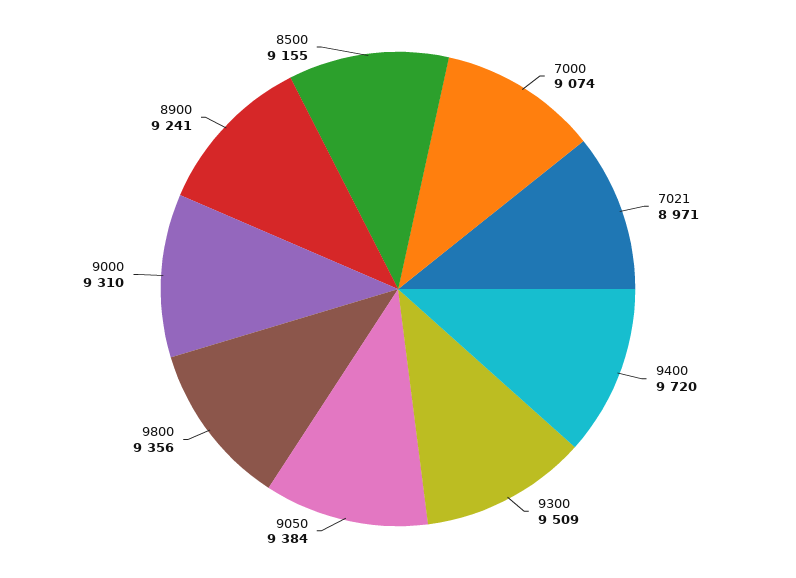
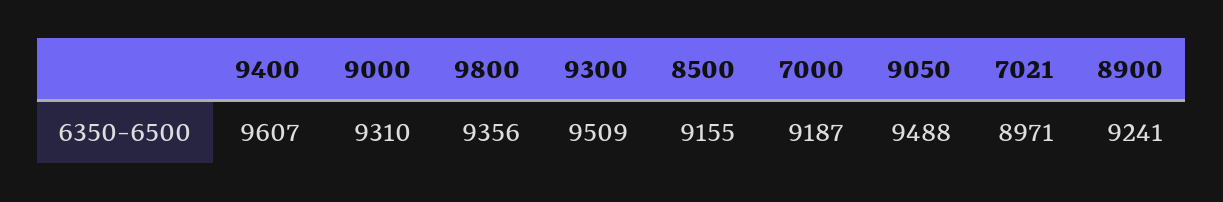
7000: 9074 -> 9187
9400: 9720 -> 9607
9050: 9384 -> 9488

